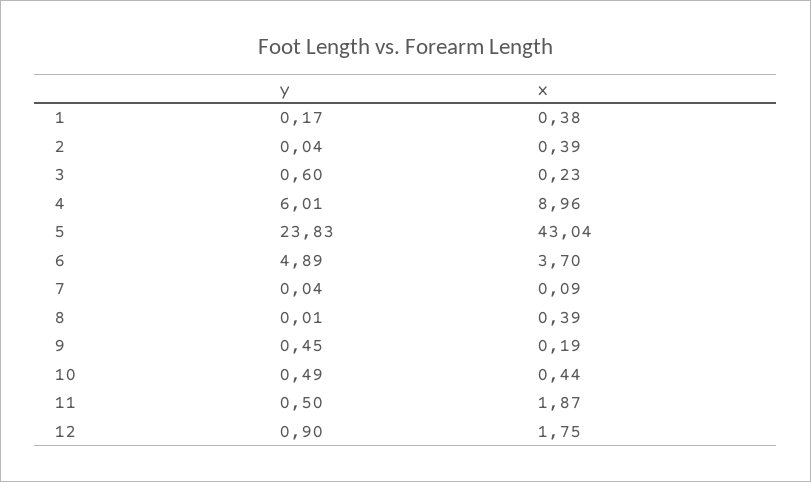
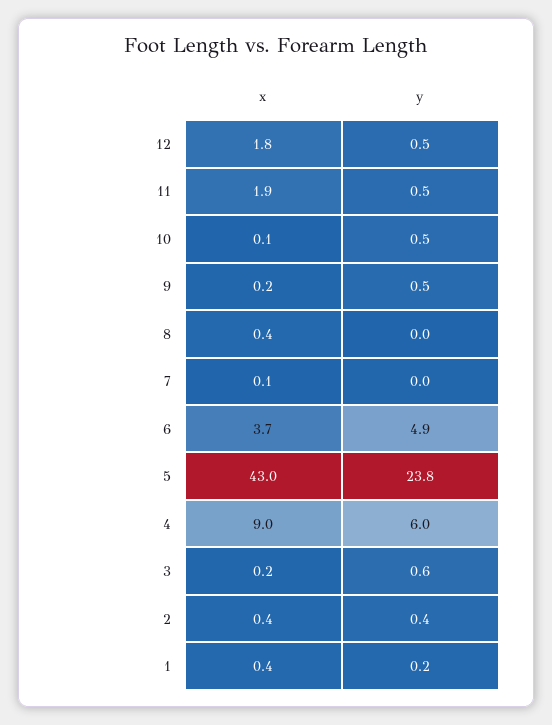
y, 2: 0.04 -> 0.4
x, 10: 0.44 -> 0.1
y, 12: 0.9 -> 0.5

